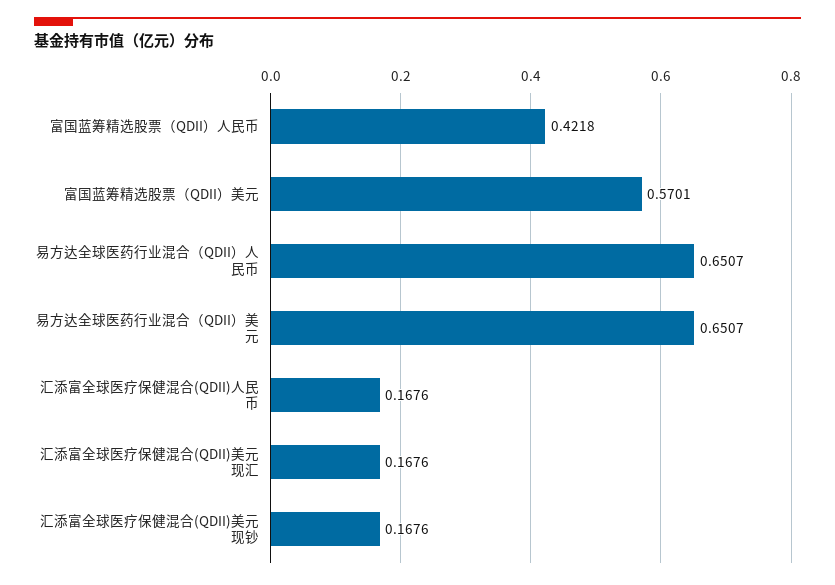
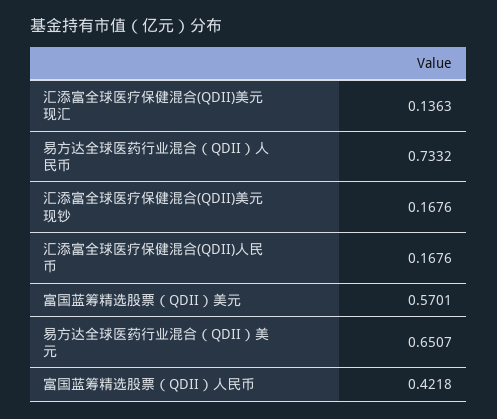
易方达全球医药行业混合（QDII）人民币: 0.6507 -> 0.7332
汇添富全球医疗保健混合(QDII)美元现汇: 0.1676 -> 0.1363

